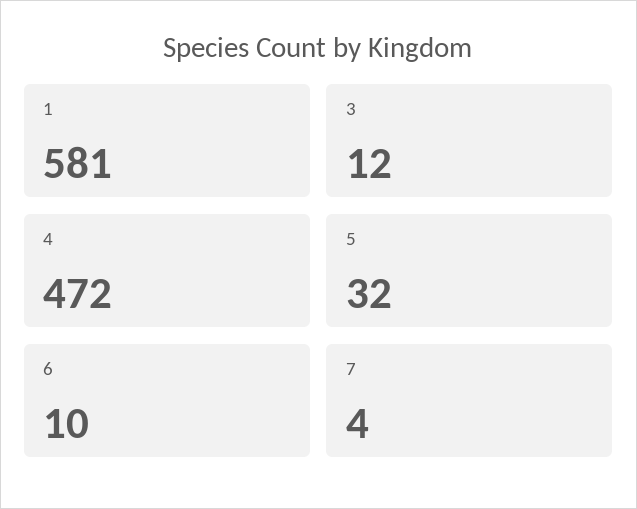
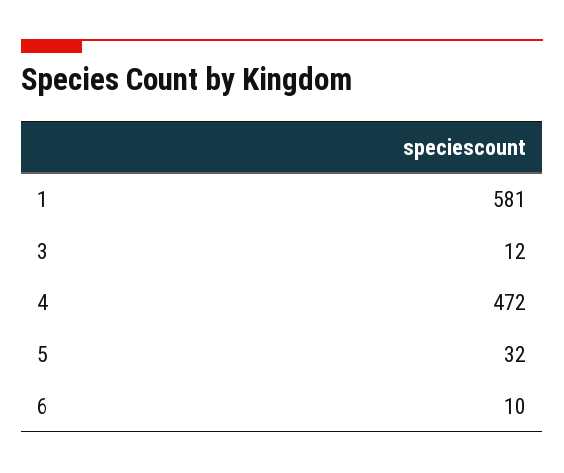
7: 4 -> none

